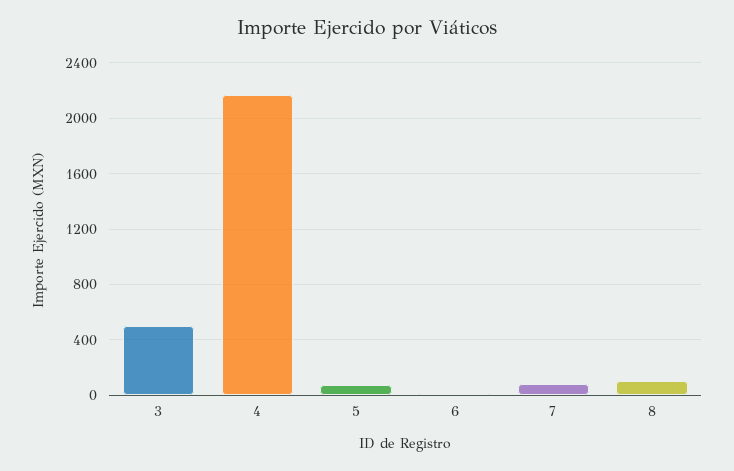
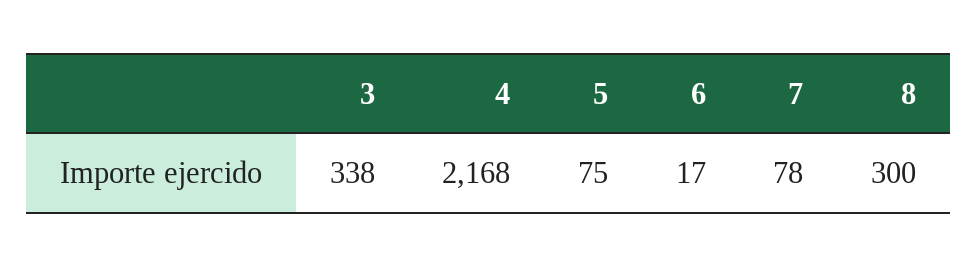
3: 500 -> 338
8: 100 -> 300

